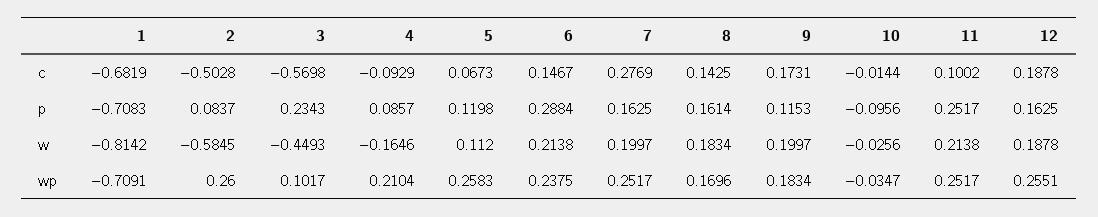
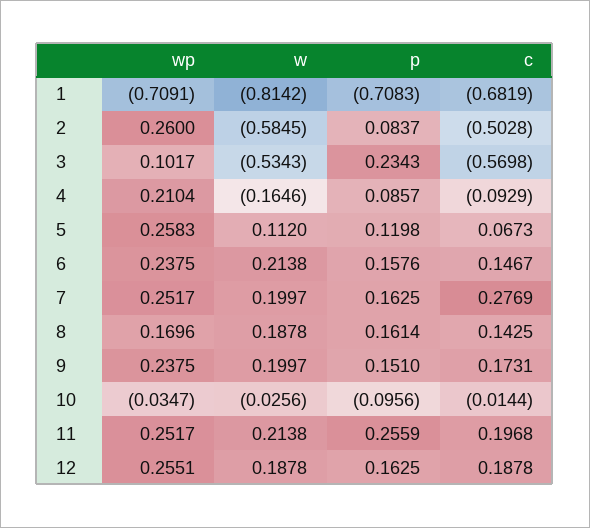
11, c: 0.1002 -> 0.1968
6, p: 0.2884 -> 0.1576
9, p: 0.1153 -> 0.151
11, p: 0.2517 -> 0.2559
3, w: -0.4493 -> -0.5343
8, w: 0.1834 -> 0.1878
9, wp: 0.1834 -> 0.2375

